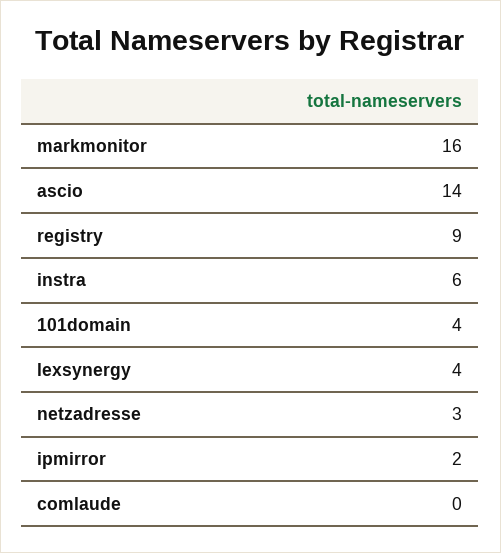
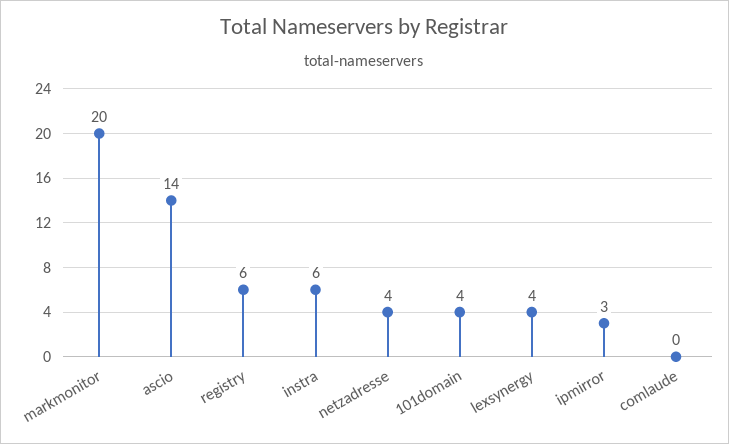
markmonitor: 16 -> 20
registry: 9 -> 6
netzadresse: 3 -> 4
ipmirror: 2 -> 3

